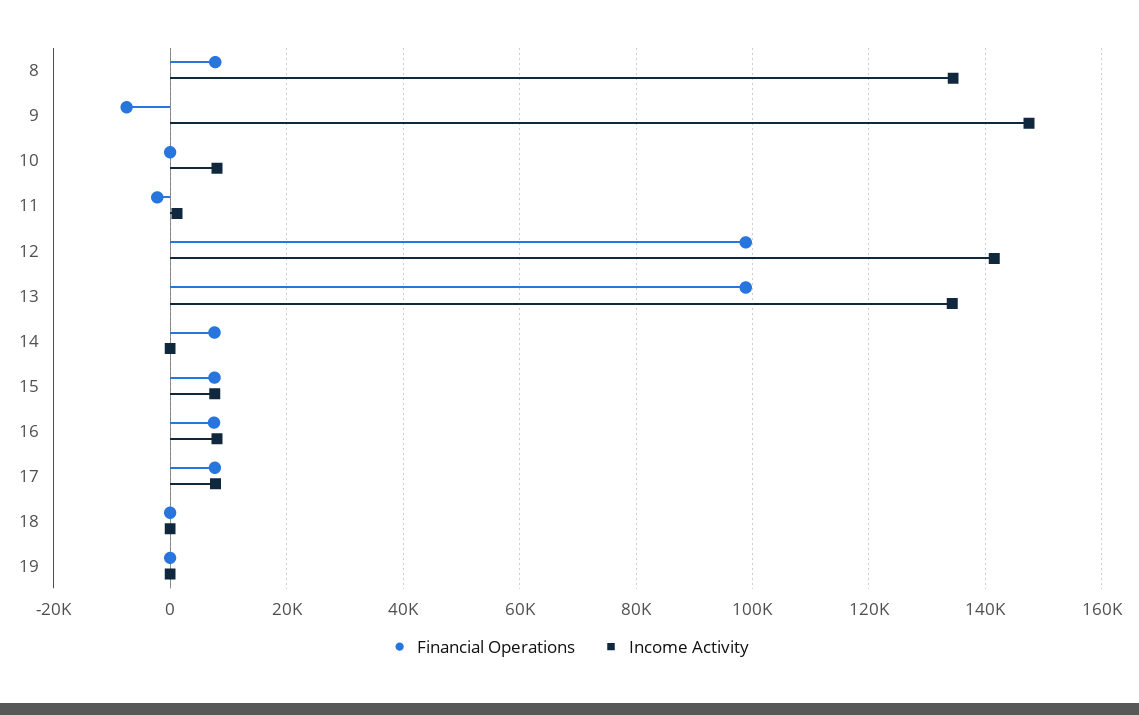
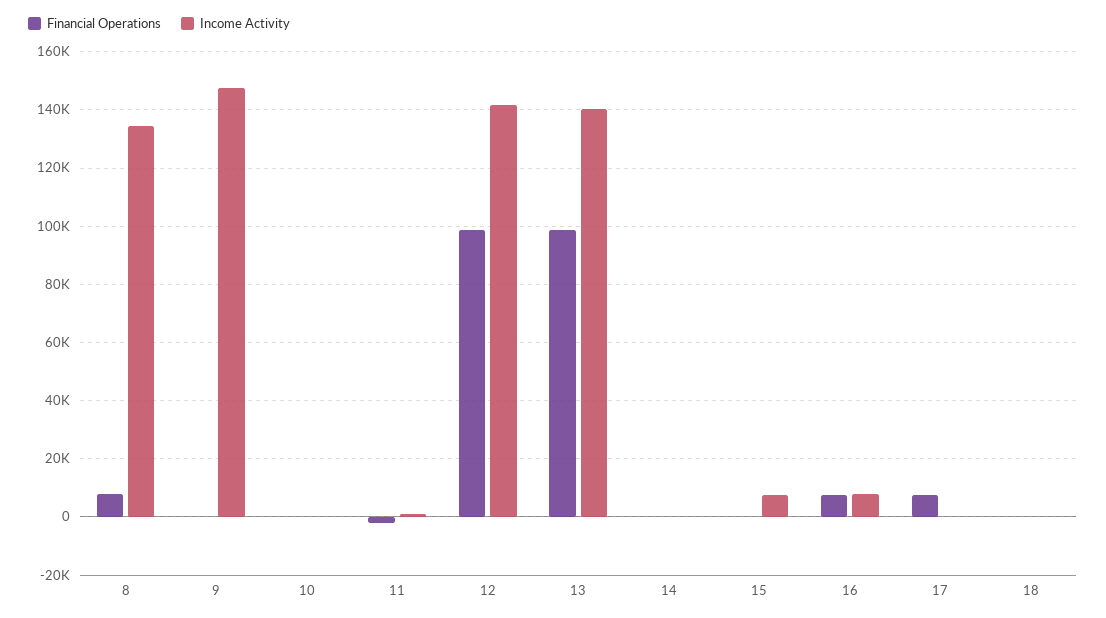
Financial Operations, 9: -8000 -> 0
Income Activity, 10: 8000 -> 0
Income Activity, 13: 134000 -> 140000
Financial Operations, 14: 8000 -> 0
Financial Operations, 15: 8000 -> 0
Income Activity, 17: 8000 -> 0
Financial Operations, 19: 0 -> none
Income Activity, 19: 0 -> none

